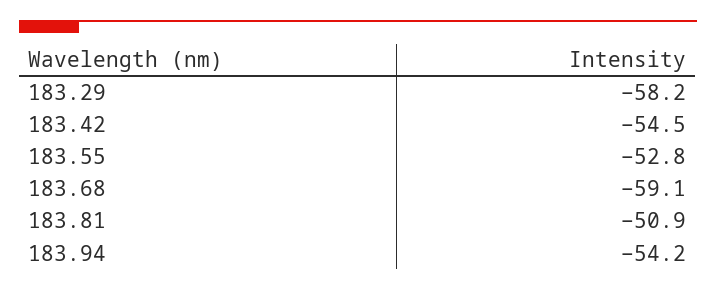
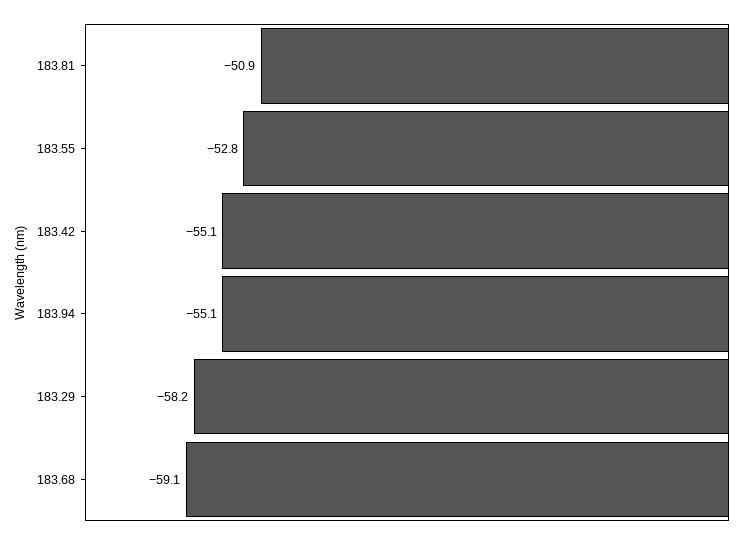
183.42: -54.5 -> -55.1
183.94: -54.2 -> -55.1

